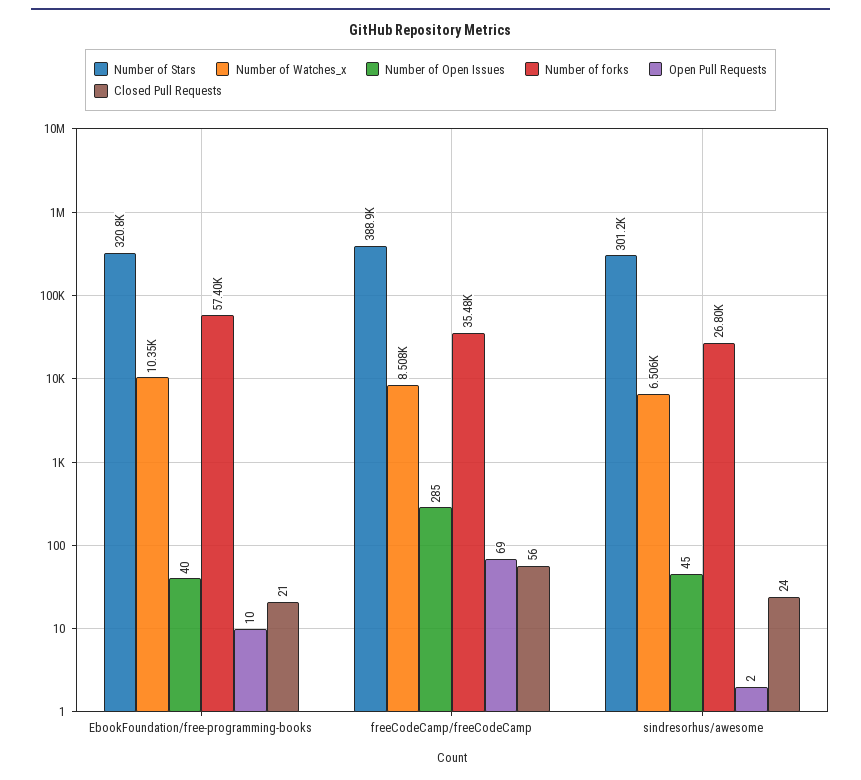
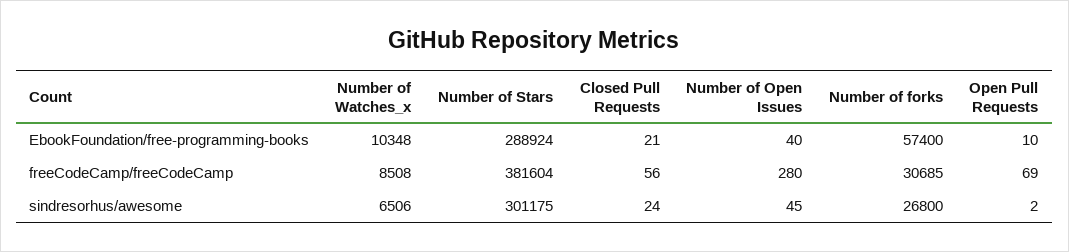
Number of Stars, EbookFoundation/free-programming-books: 320800 -> 288924
Number of Stars, freeCodeCamp/freeCodeCamp: 388900 -> 381604
Number of Open Issues, freeCodeCamp/freeCodeCamp: 285 -> 280
Number of forks, freeCodeCamp/freeCodeCamp: 35480 -> 30685

